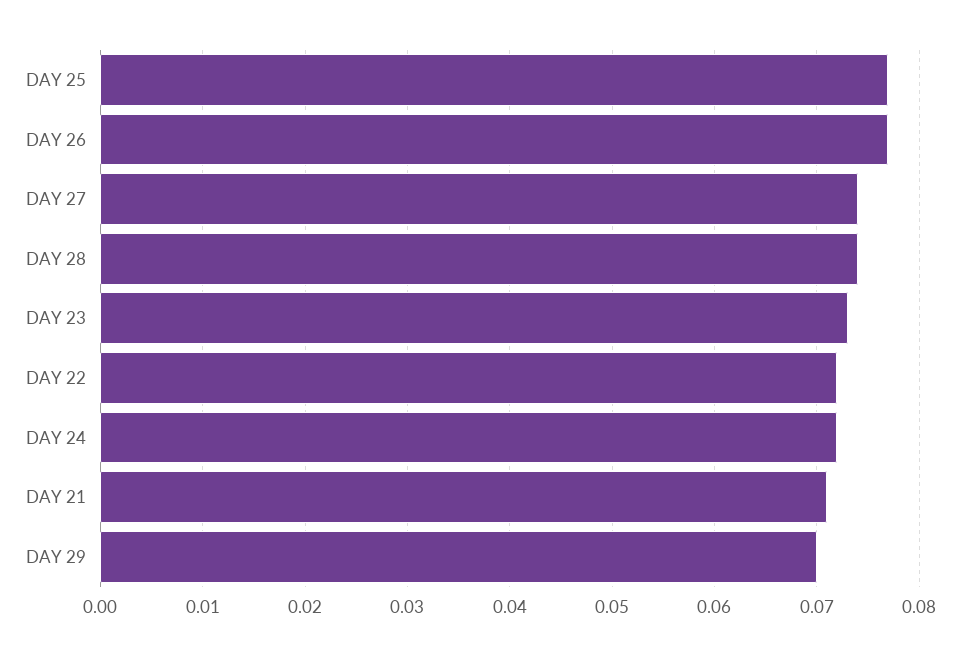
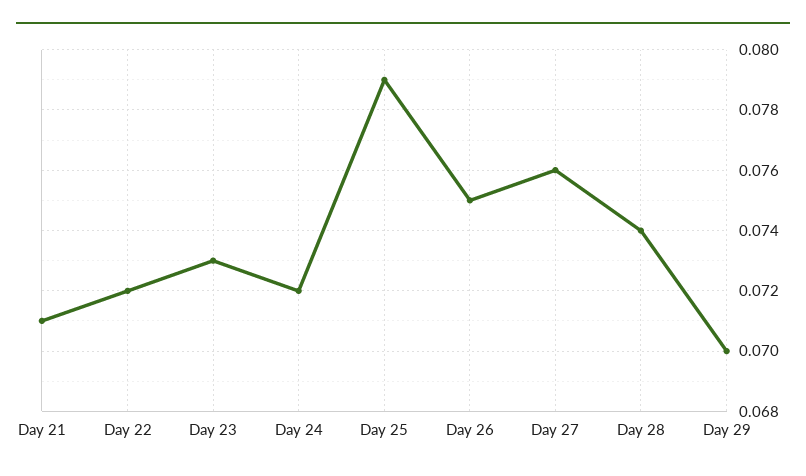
DAY 25: 0.077 -> 0.079
DAY 26: 0.077 -> 0.075
DAY 27: 0.074 -> 0.076

